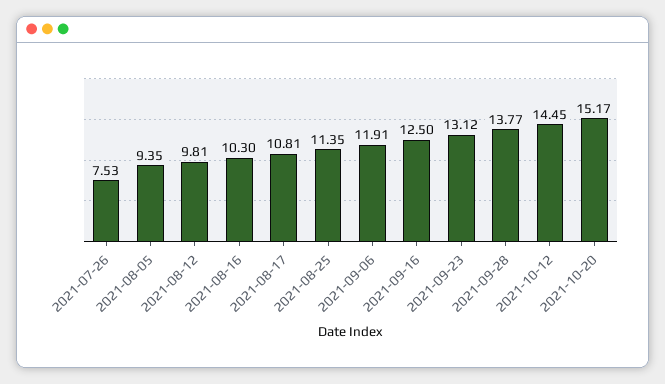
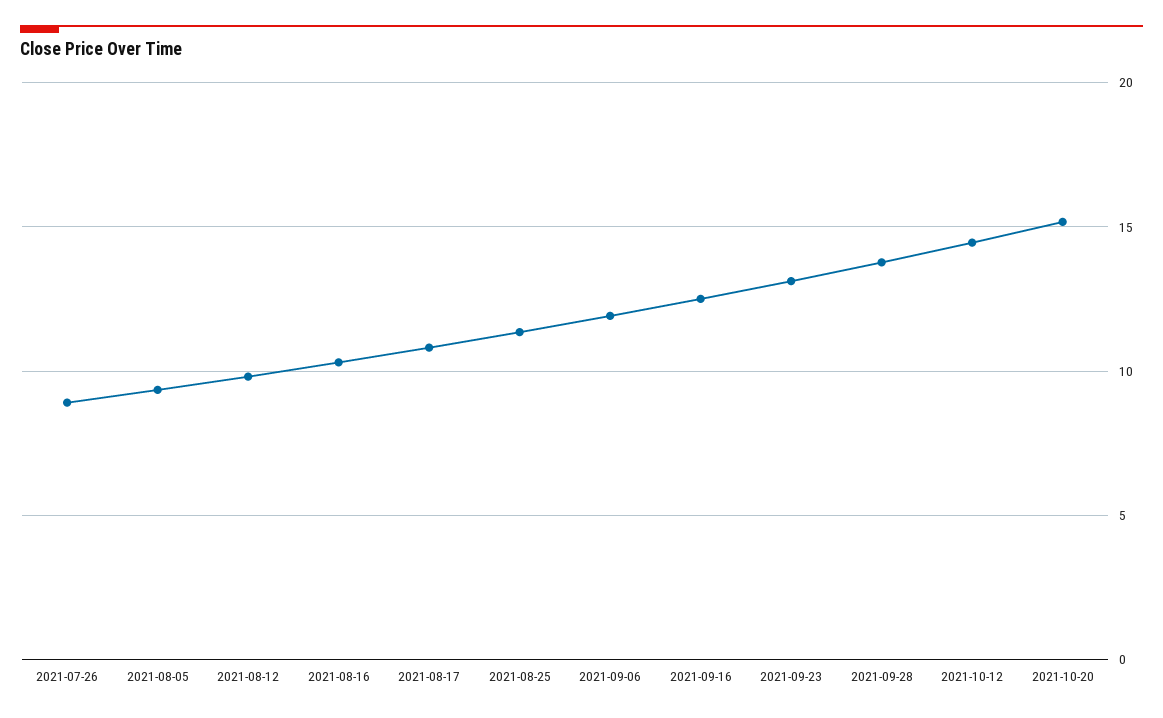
2021-07-26: 7.53 -> 9

